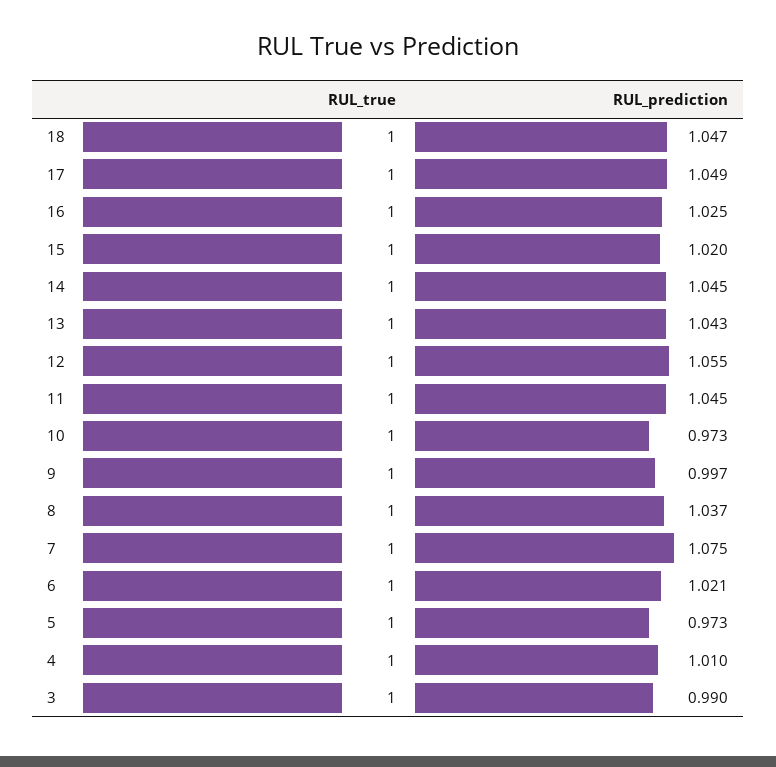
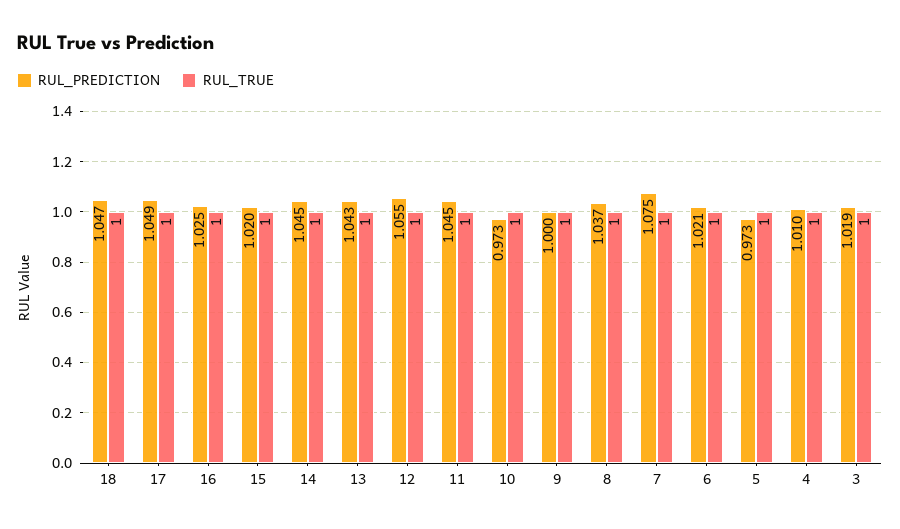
RUL_prediction, 9: 0.997 -> 1
RUL_prediction, 3: 0.99 -> 1.019

